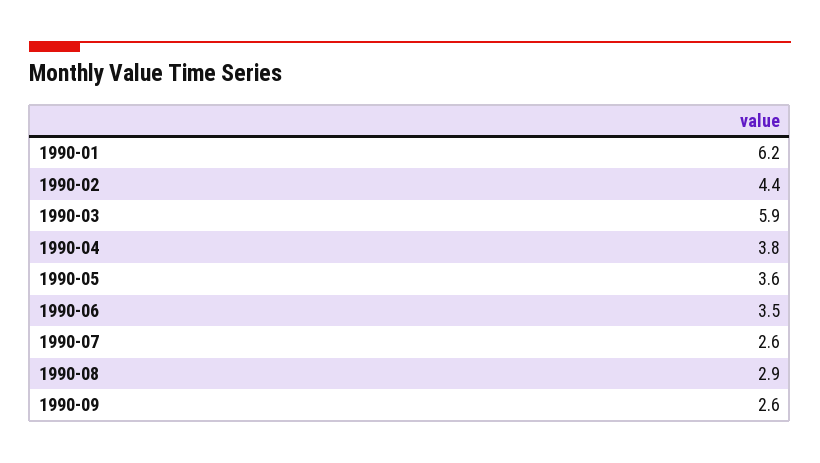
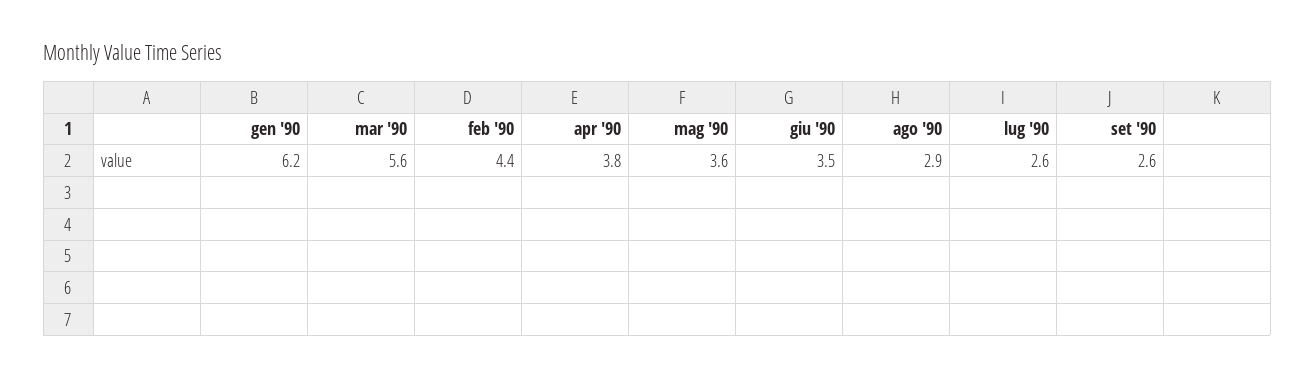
1990-03: 5.9 -> 5.6

